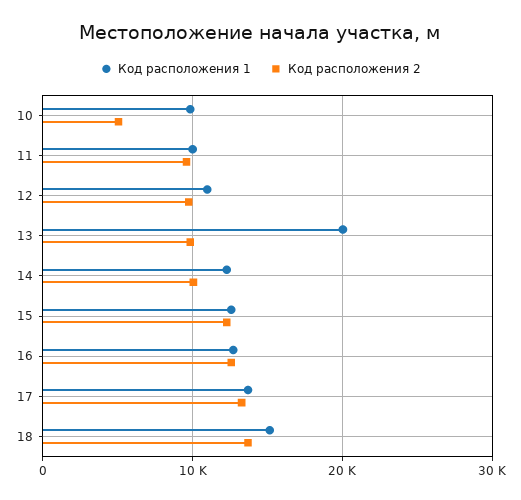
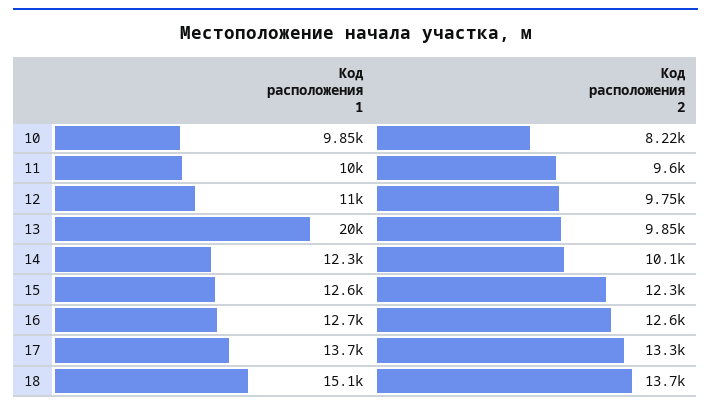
Код расположения 2, 10: 5000 -> 8220

